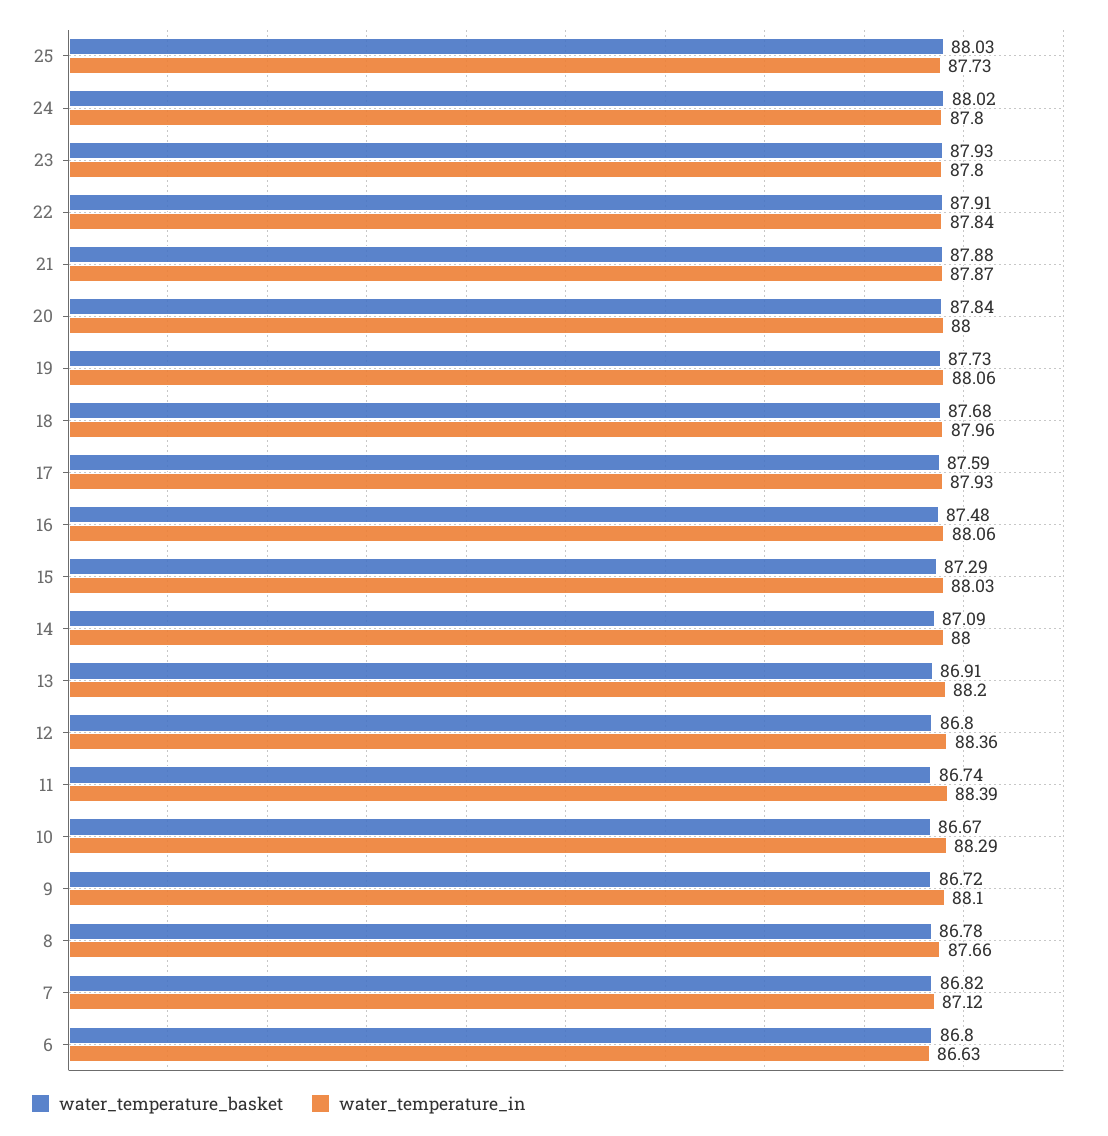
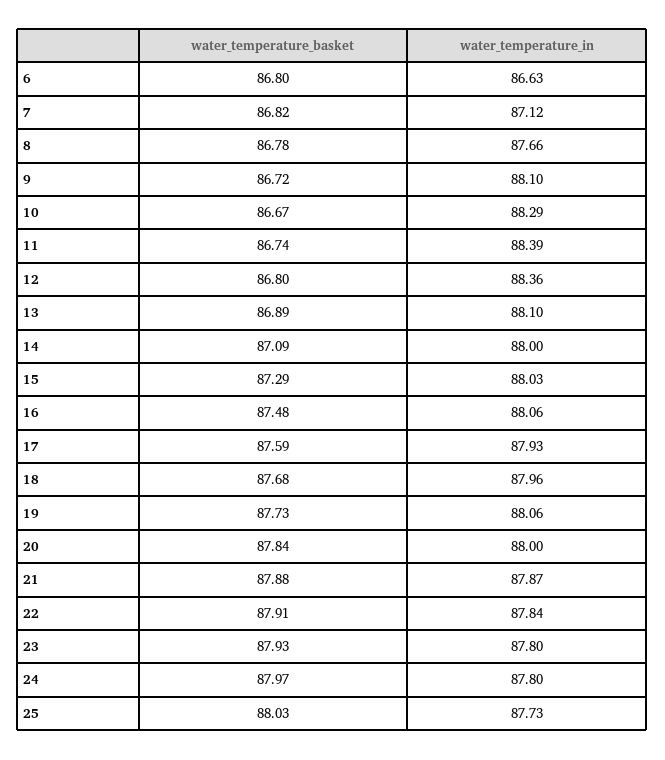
water_temperature_basket, 24: 88.02 -> 87.97
water_temperature_basket, 13: 86.91 -> 86.89
water_temperature_in, 13: 88.2 -> 88.1

